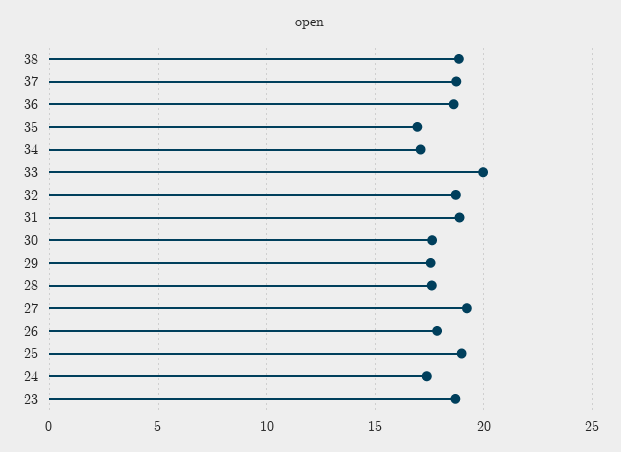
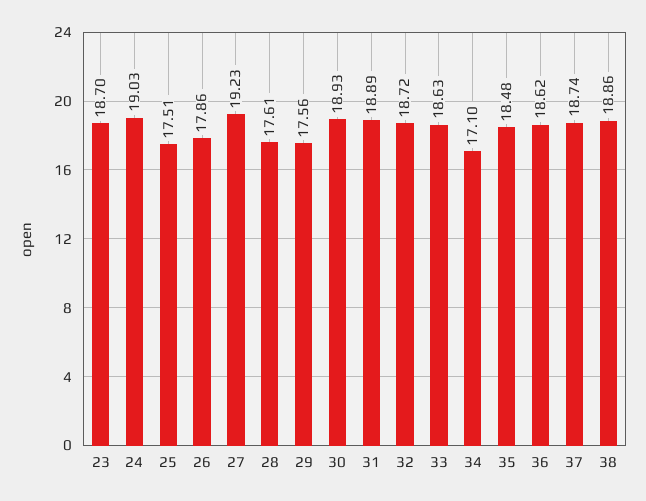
35: 17 -> 18.48
33: 20 -> 18.63
30: 17.5 -> 18.93
25: 19 -> 17.51
24: 17.5 -> 19.03

